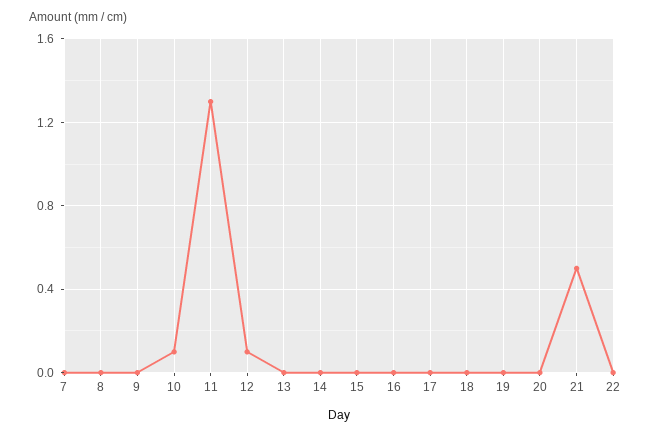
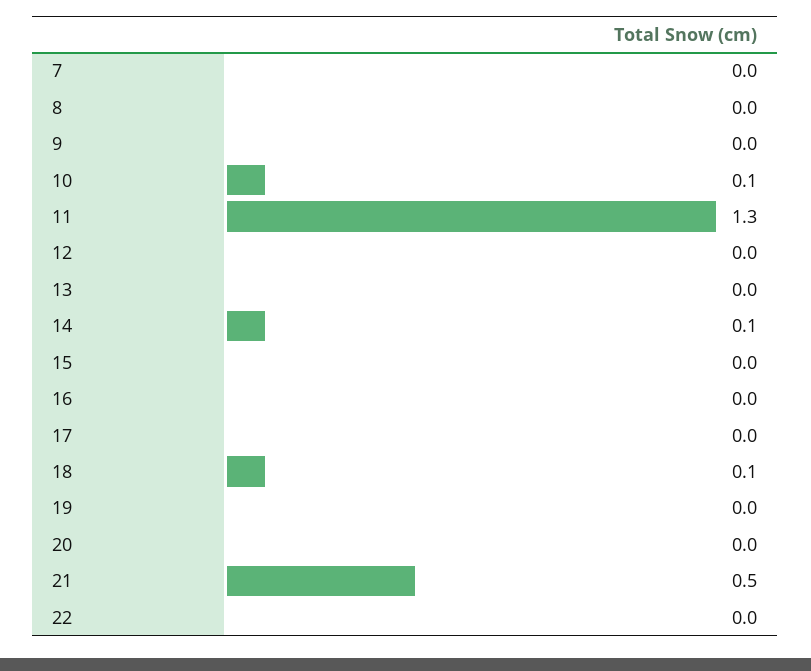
12: 0.1 -> 0
14: 0 -> 0.1
18: 0 -> 0.1

